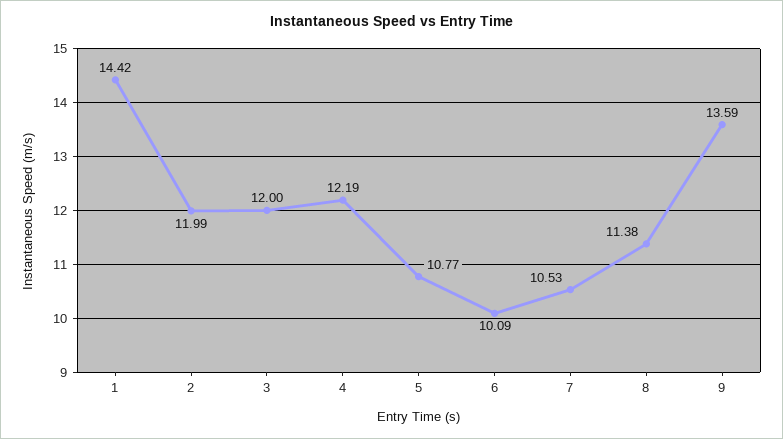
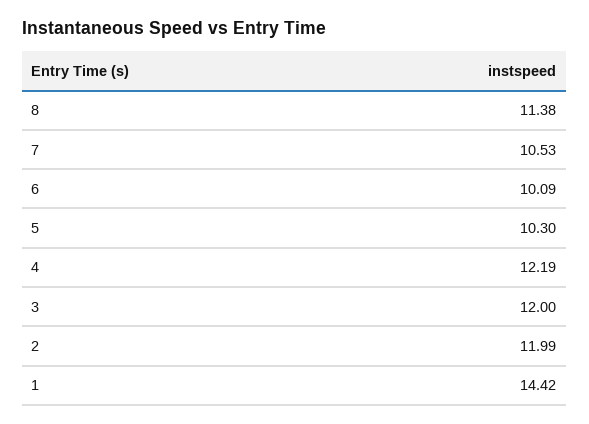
5: 10.77 -> 10.3
9: 13.59 -> none

